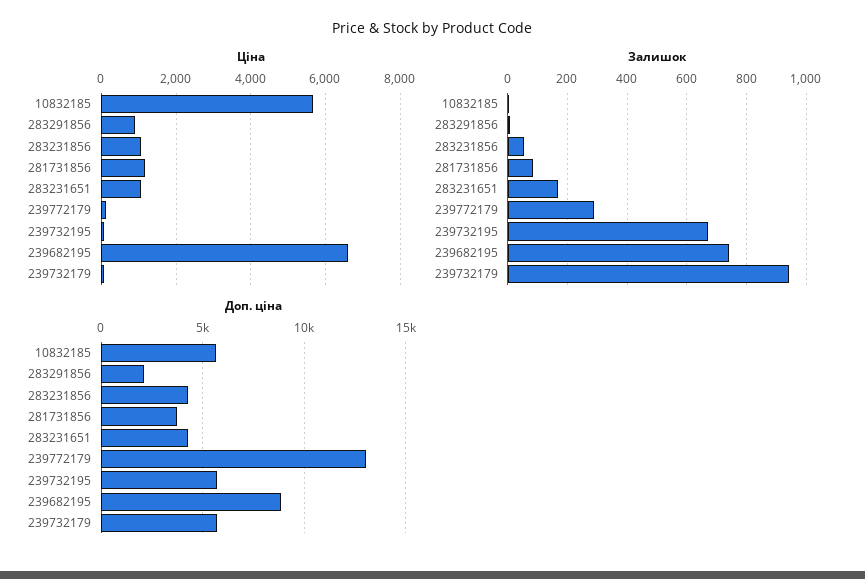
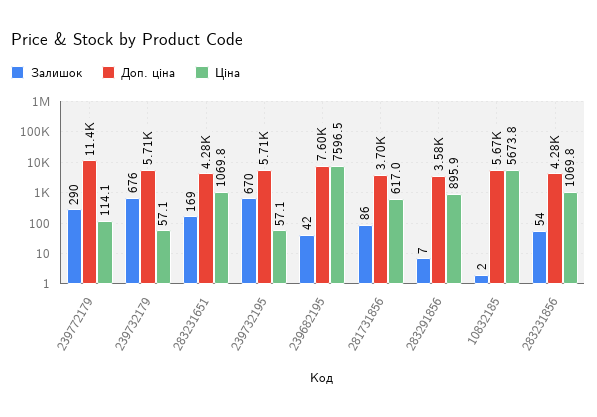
Ціна, 281731856: 1200 -> 617
Ціна, 239682195: 6600 -> 7596.5
Залишок, 239682195: 750 -> 42
Залишок, 239732179: 950 -> 676
Доп. ціна, 283291856: 2000 -> 3580
Доп. ціна, 239772179: 13000 -> 11400
Доп. ціна, 239682195: 9000 -> 7600

